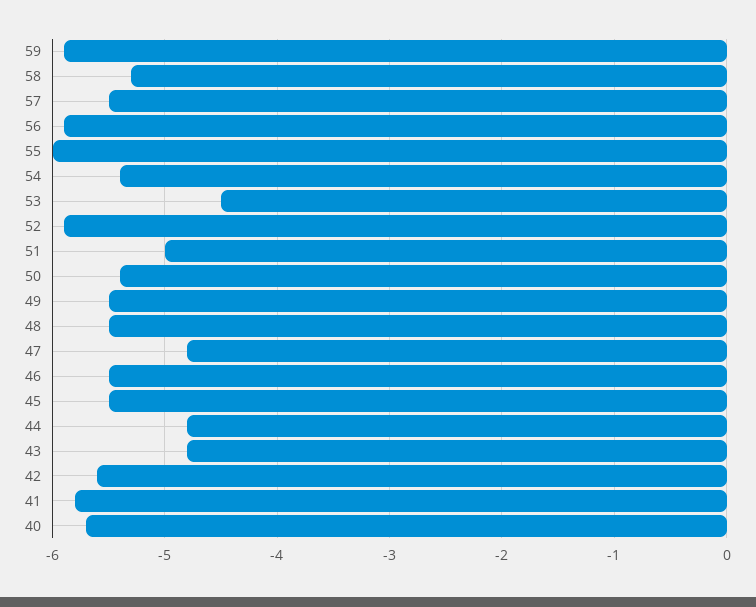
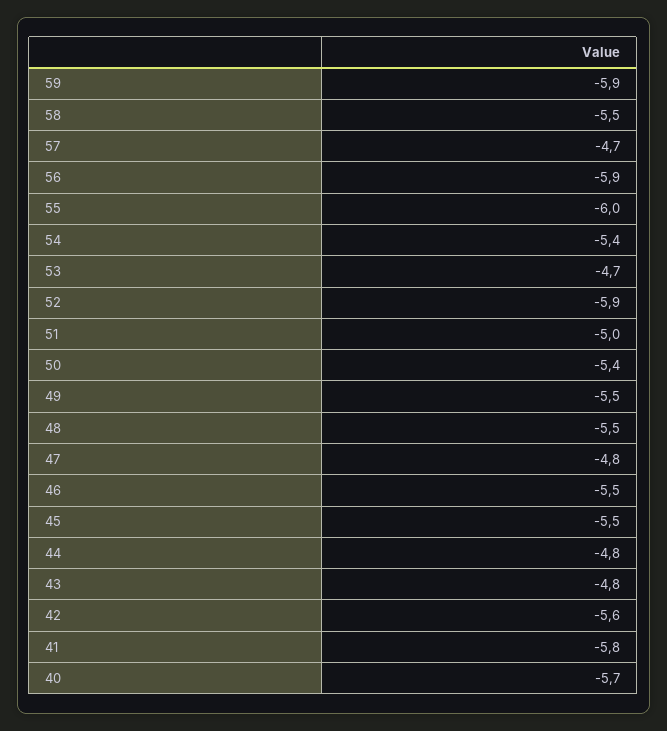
58: -5.3 -> -5.5
57: -5.5 -> -4.7
53: -4.5 -> -4.7

